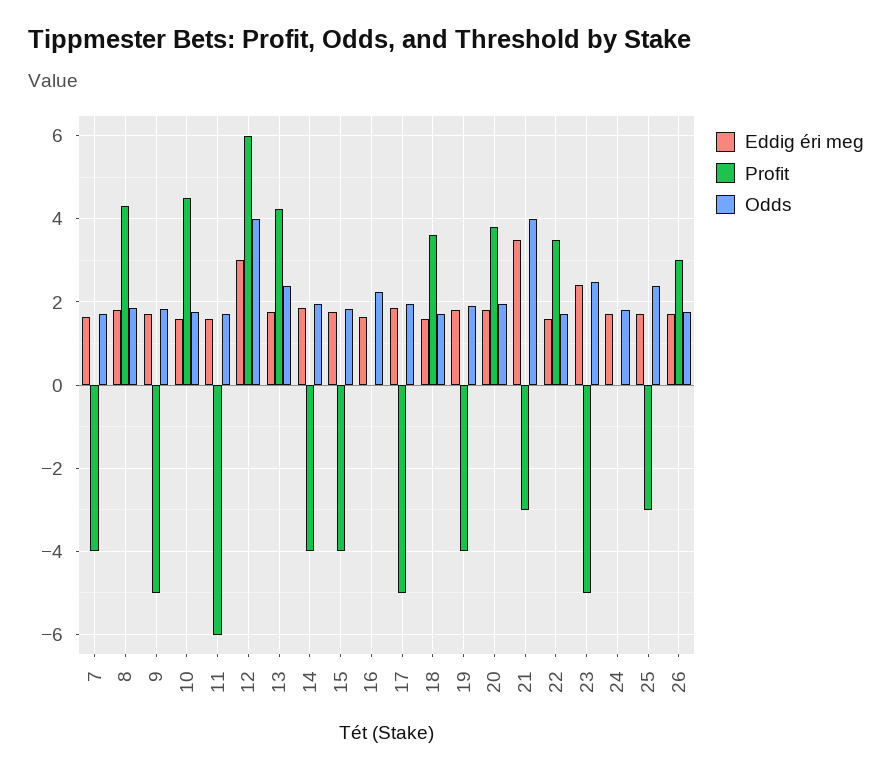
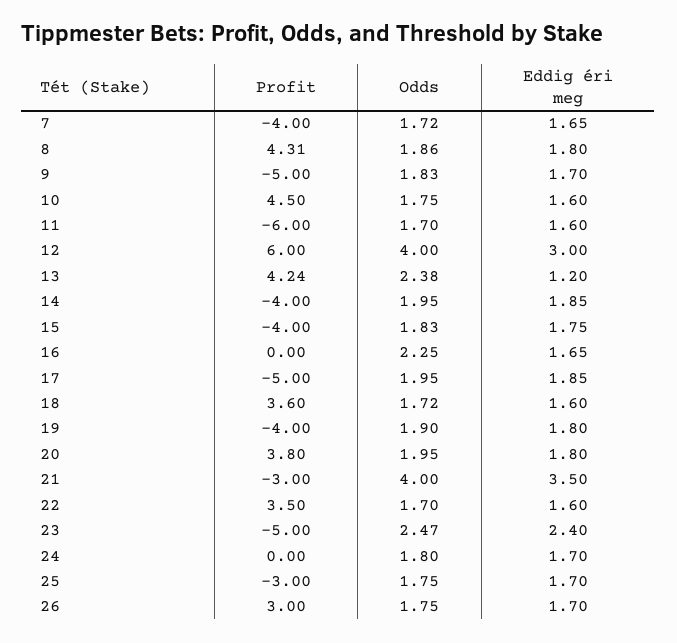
Eddig éri meg, 13: 1.8 -> 1.2
Odds, 25: 2.4 -> 1.75

